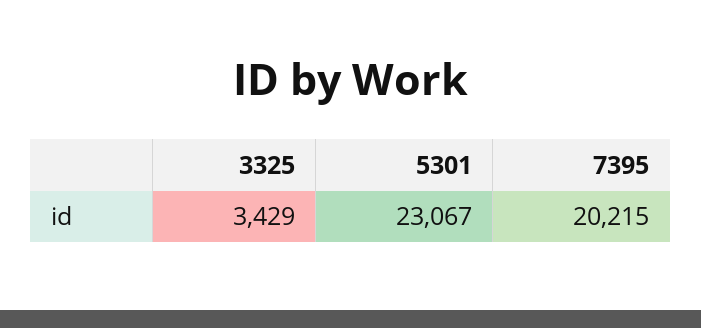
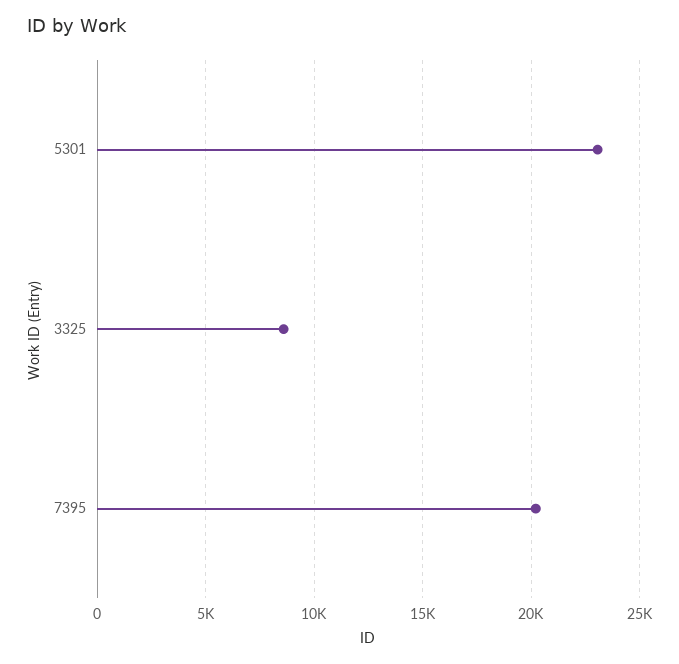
3325: 3429 -> 8500

